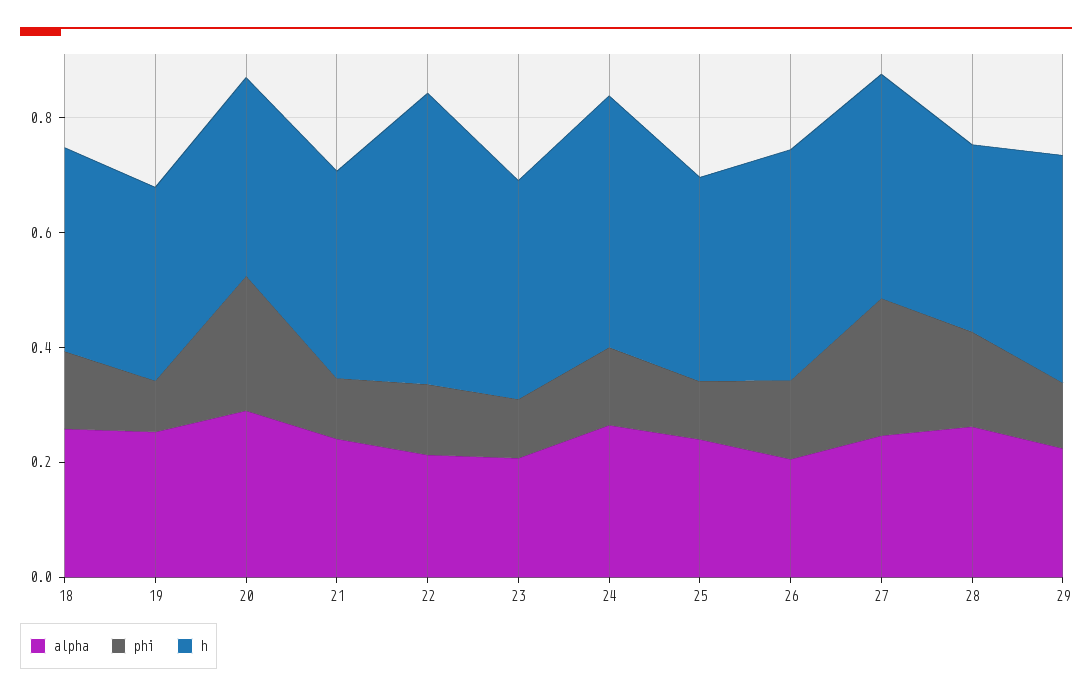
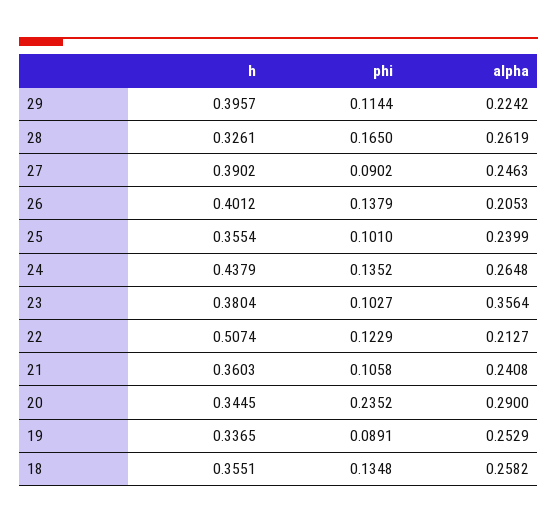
alpha, 23: 0.2 -> 0.3564
phi, 27: 0.25 -> 0.0902

